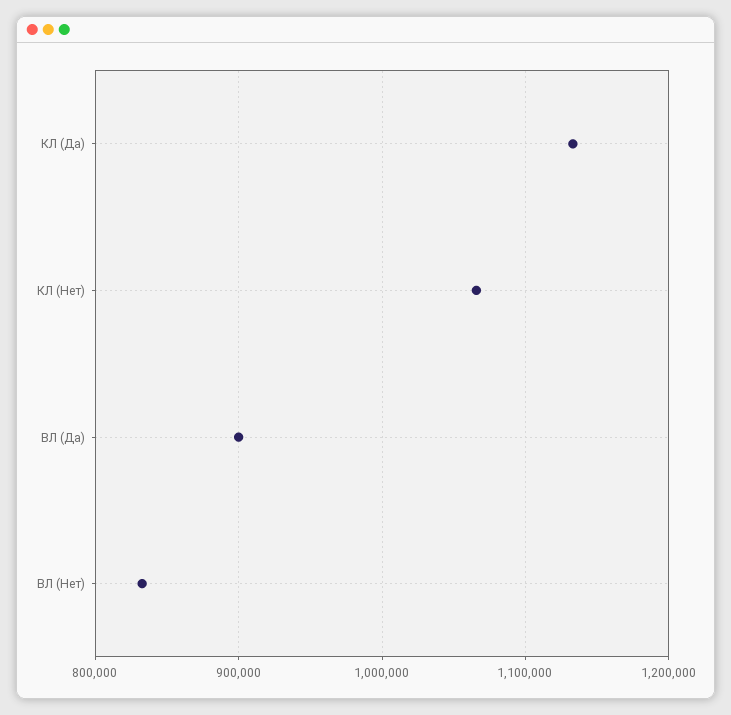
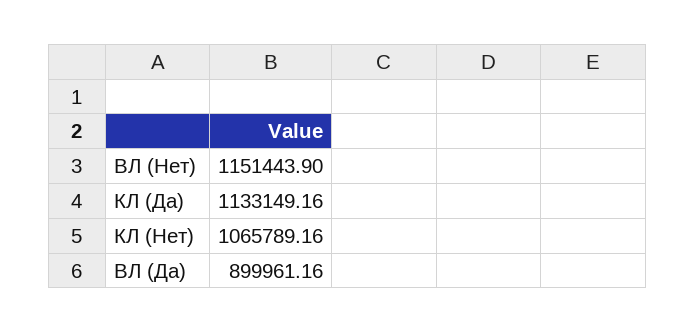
ВЛ (Нет): 830000 -> 1151443.9

